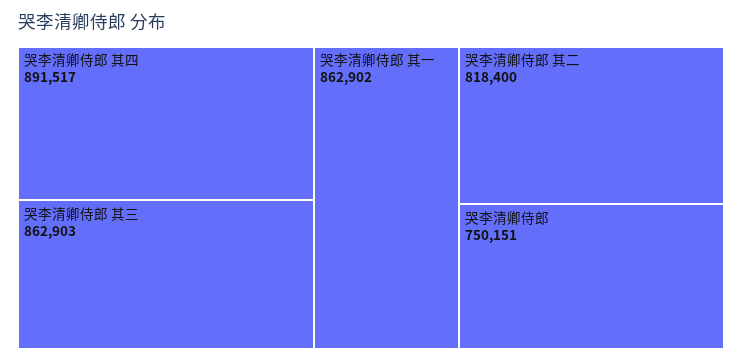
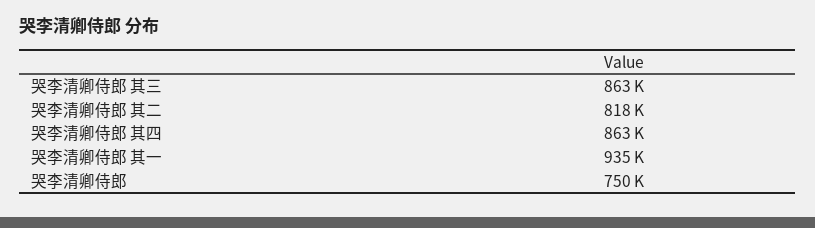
哭李清卿侍郎 其四: 891517 -> 863000
哭李清卿侍郎 其一: 862902 -> 935000

